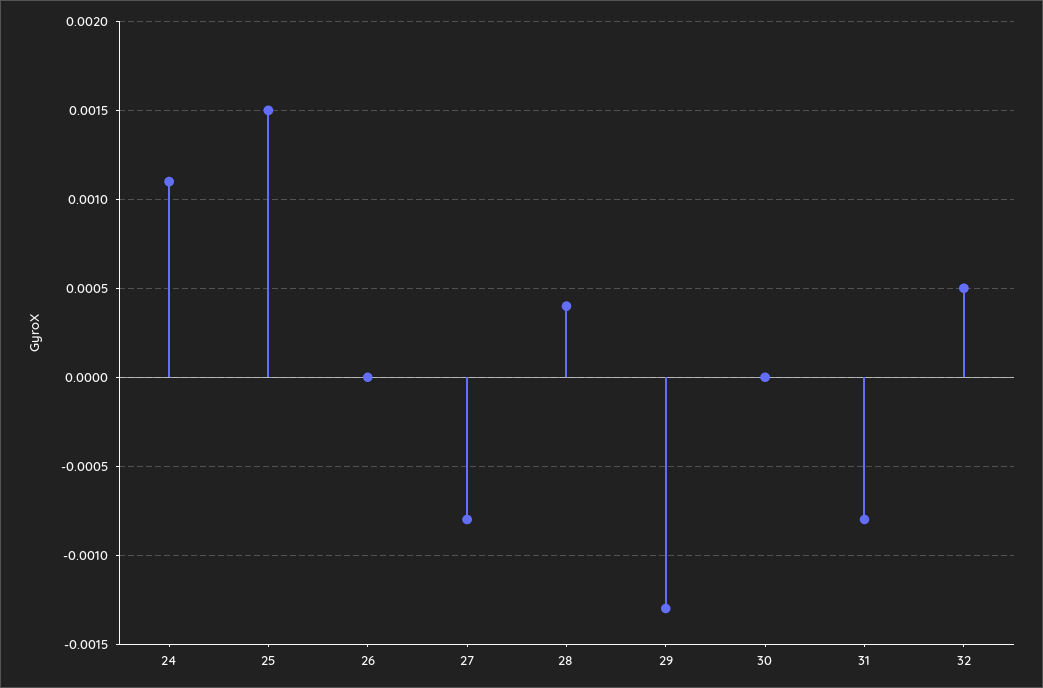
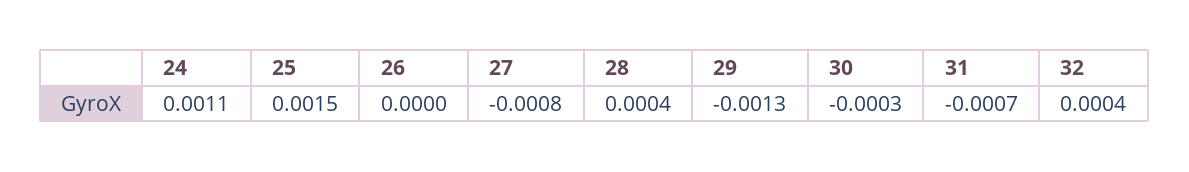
30: 0 -> -0.0003
31: -0.0008 -> -0.0007
32: 0.0005 -> 0.0004

